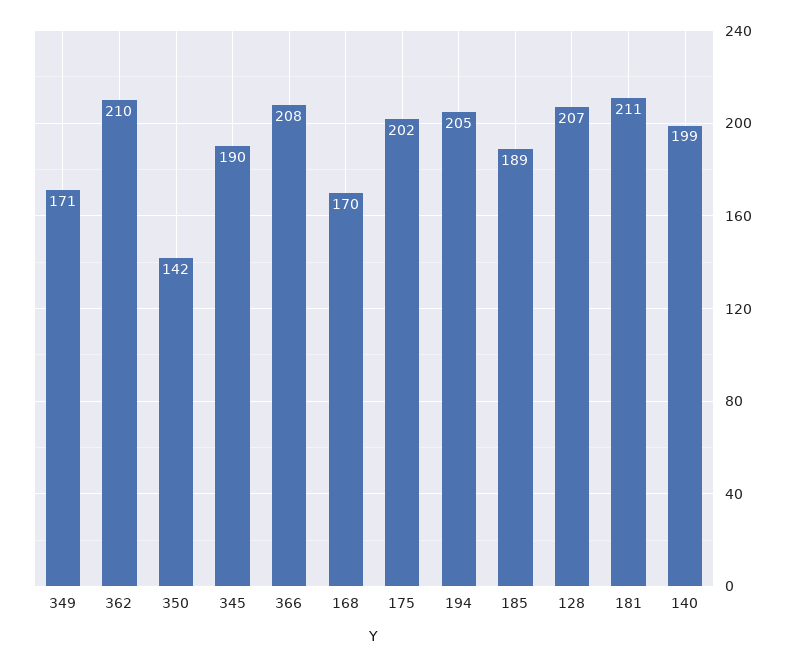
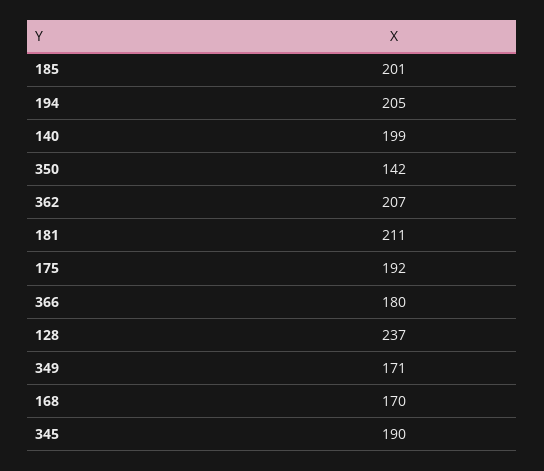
362: 210 -> 207
366: 208 -> 180
175: 202 -> 192
185: 189 -> 201
128: 207 -> 237

